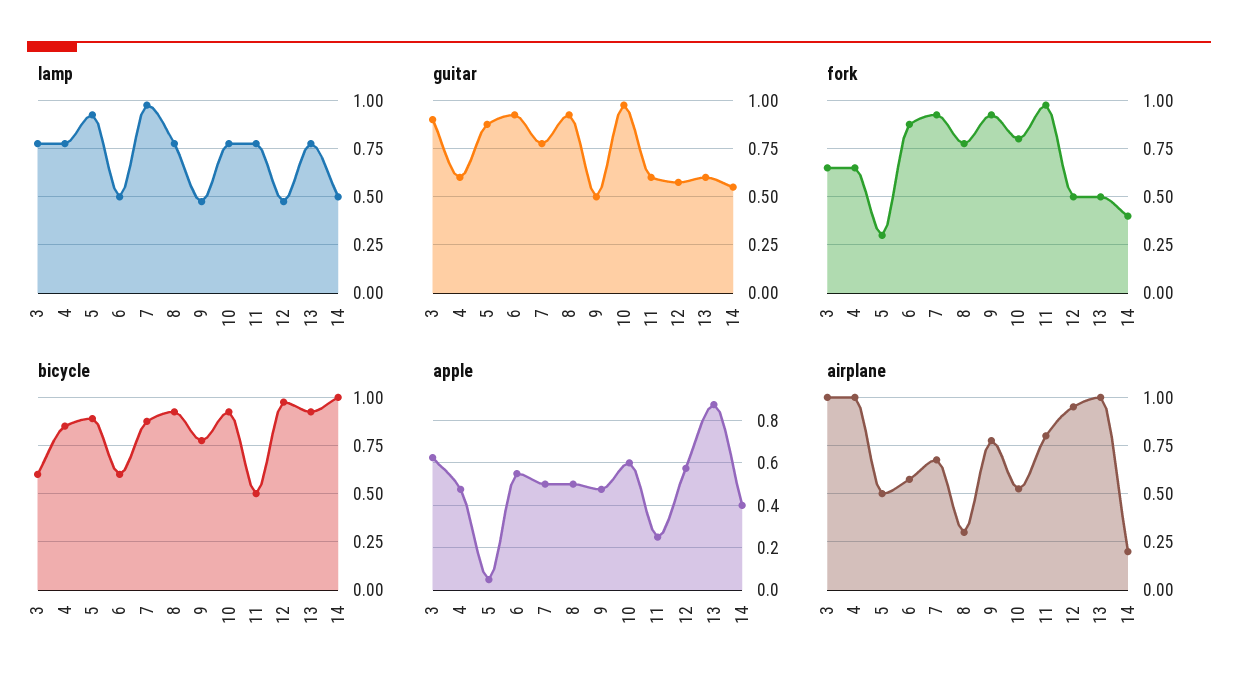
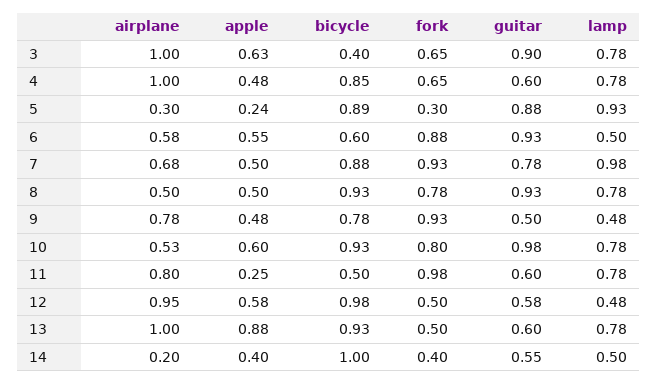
bicycle, 3: 0.6 -> 0.4
apple, 5: 0.05 -> 0.24
airplane, 5: 0.5 -> 0.3
airplane, 8: 0.3 -> 0.5

